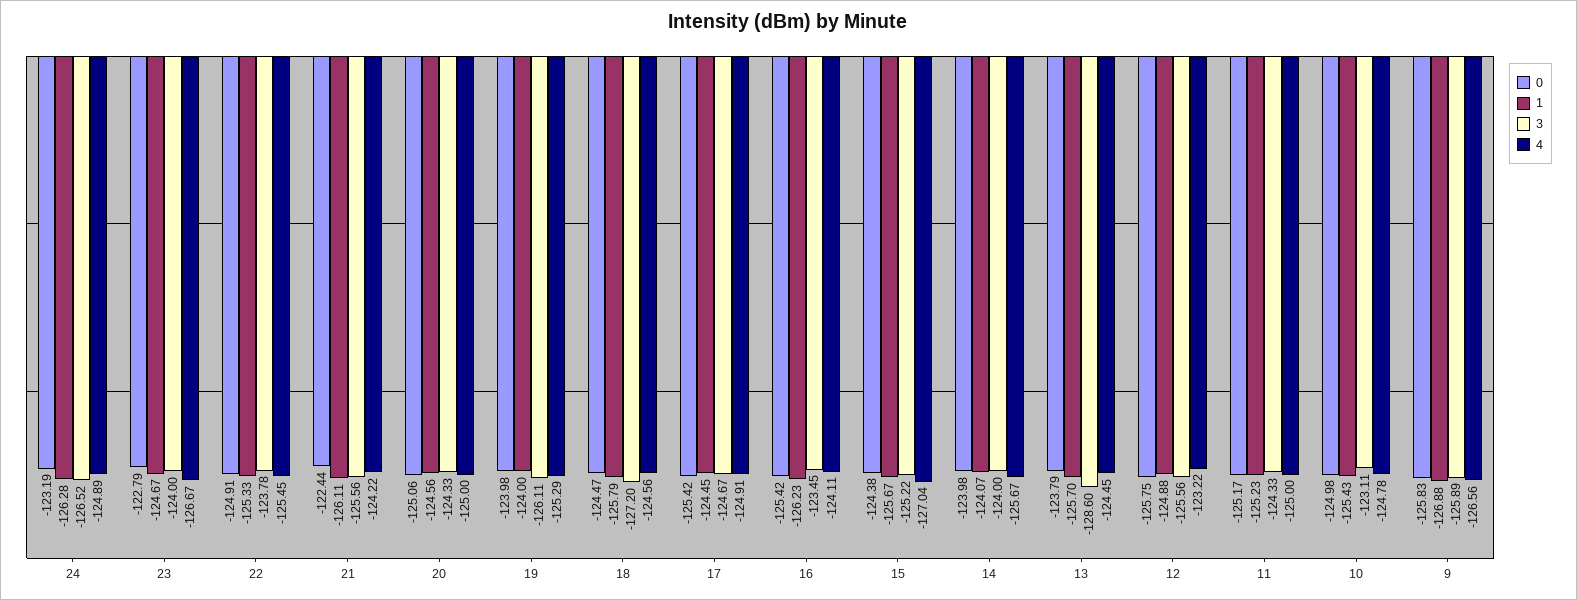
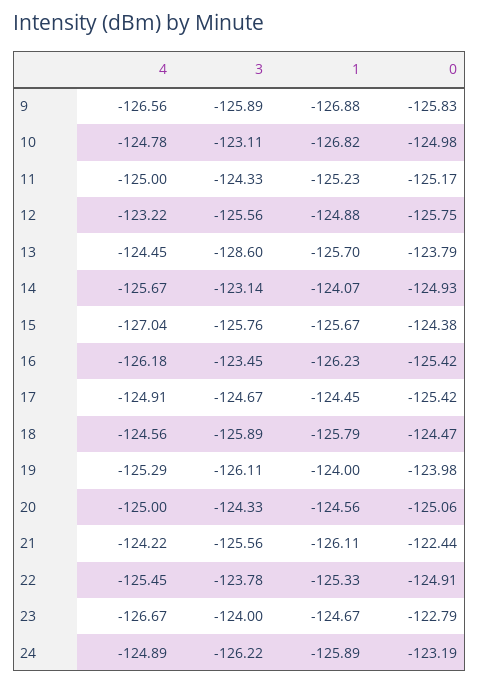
1, 24: -126.28 -> -125.89
3, 24: -126.52 -> -126.22
3, 18: -127.2 -> -125.89
4, 16: -124.11 -> -126.18
3, 15: -125.22 -> -125.76
0, 14: -123.98 -> -124.93
3, 14: -124 -> -123.14
1, 10: -125.43 -> -126.82

